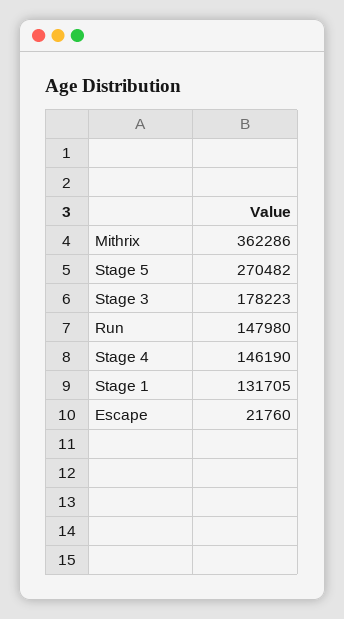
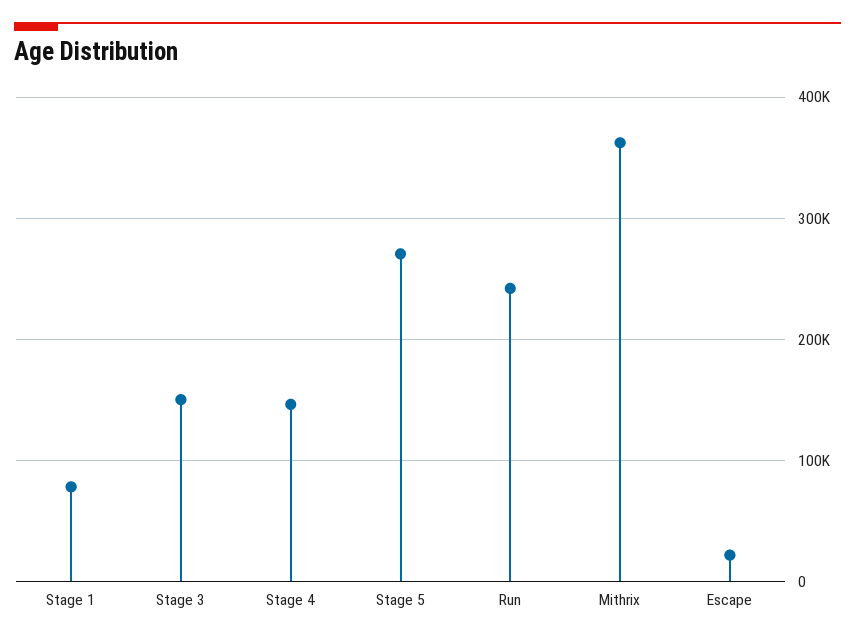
Stage 3: 178223 -> 150000
Run: 147980 -> 240000
Stage 1: 131705 -> 80000

